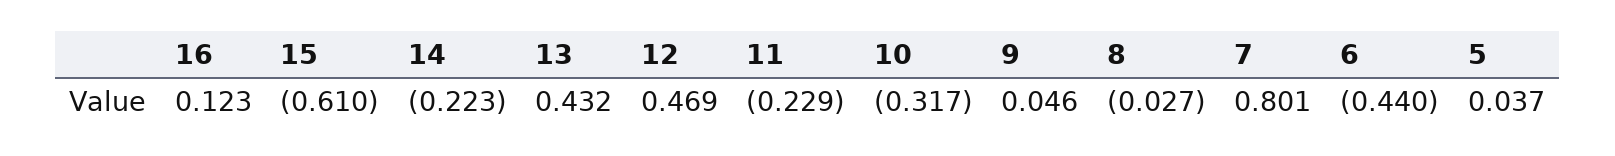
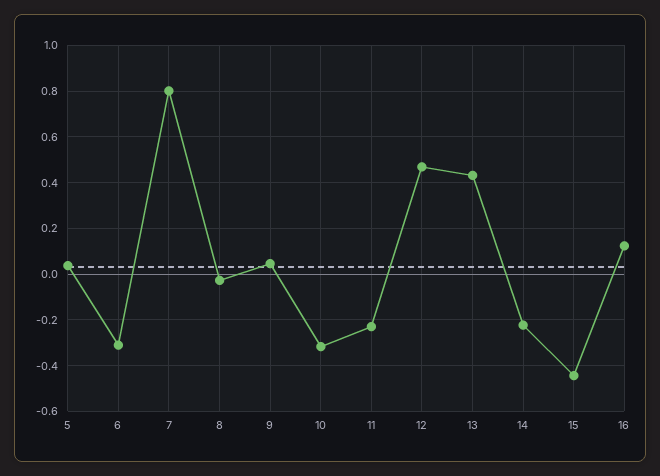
15: -0.61 -> -0.45
6: -0.44 -> -0.3

